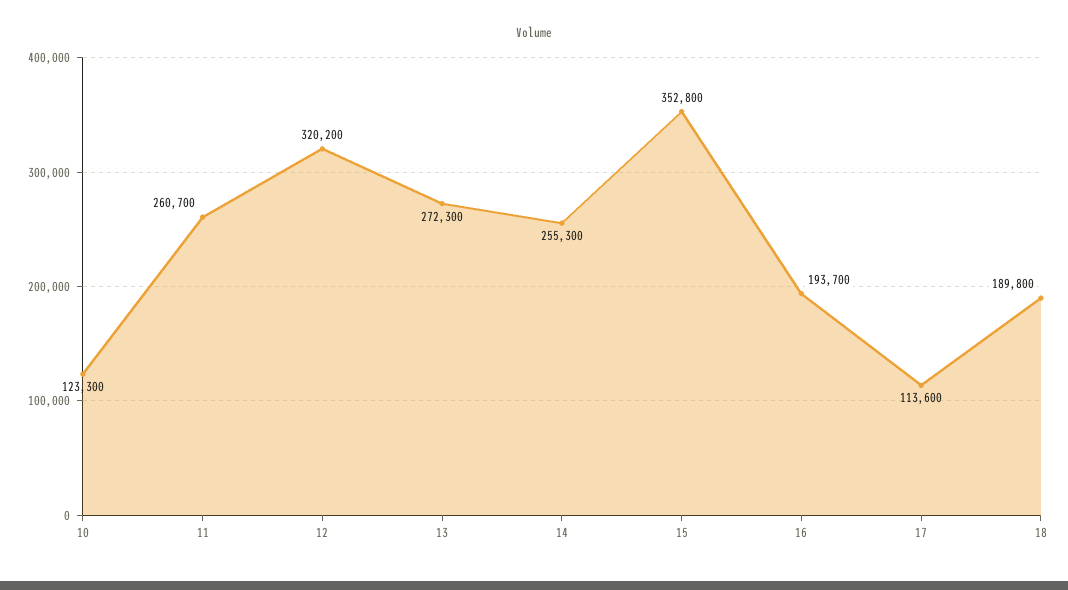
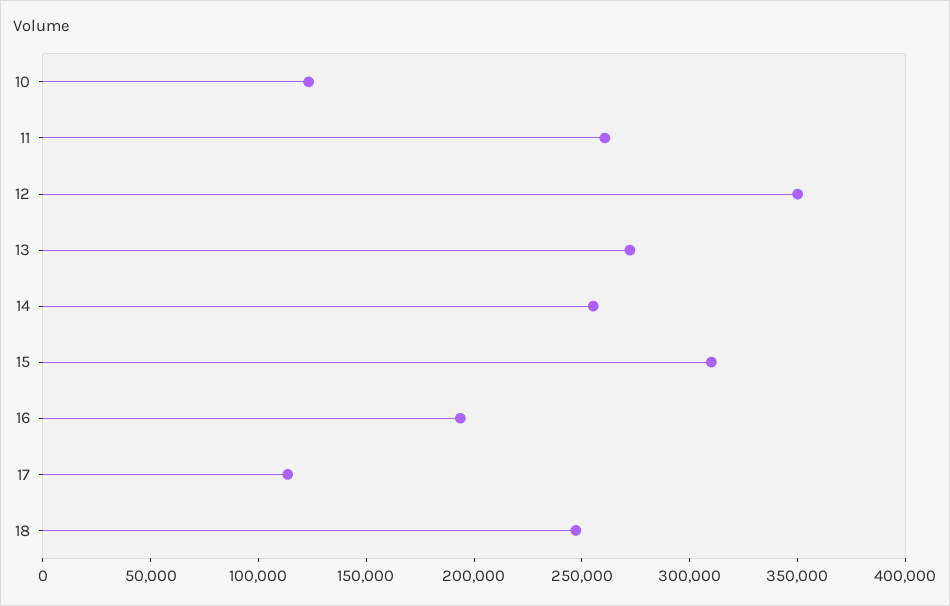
12: 320200 -> 350000
15: 352800 -> 310000
18: 189800 -> 250000

